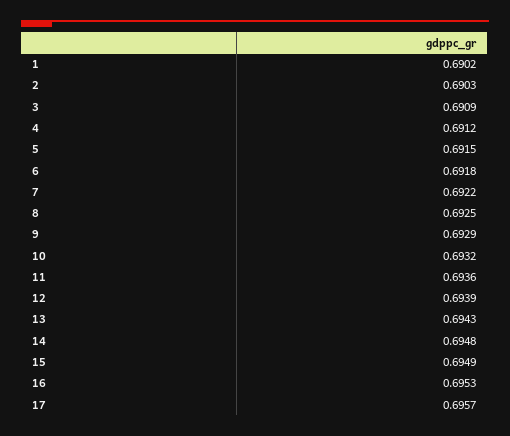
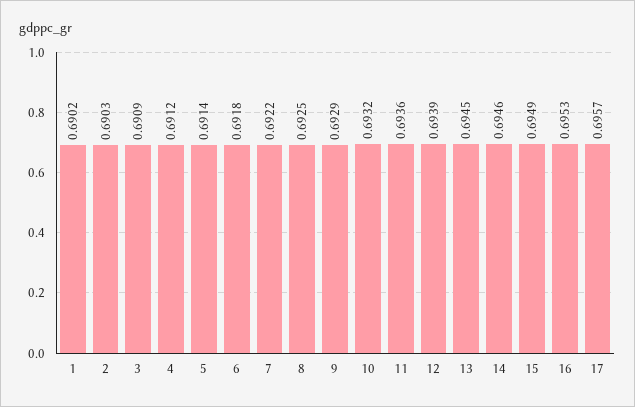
5: 0.6915 -> 0.6914
13: 0.6943 -> 0.6945
14: 0.6948 -> 0.6946

